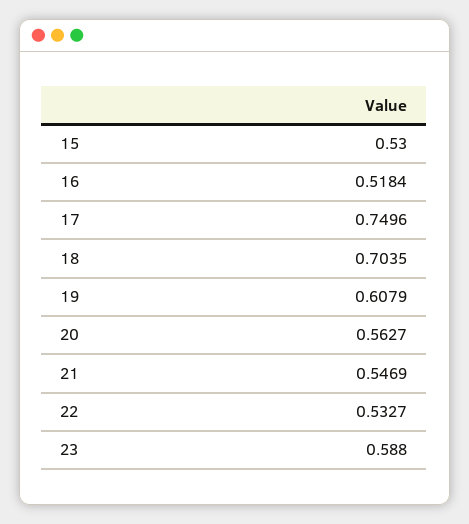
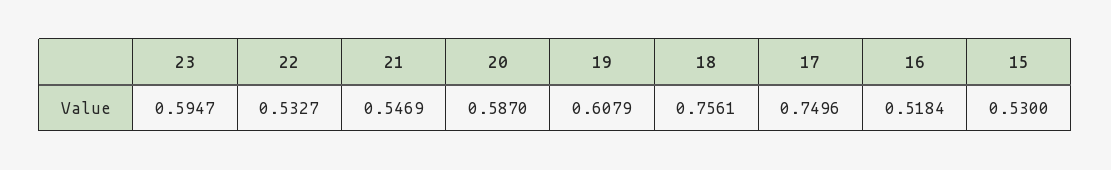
18: 0.7035 -> 0.7561
20: 0.5627 -> 0.587
23: 0.588 -> 0.5947

